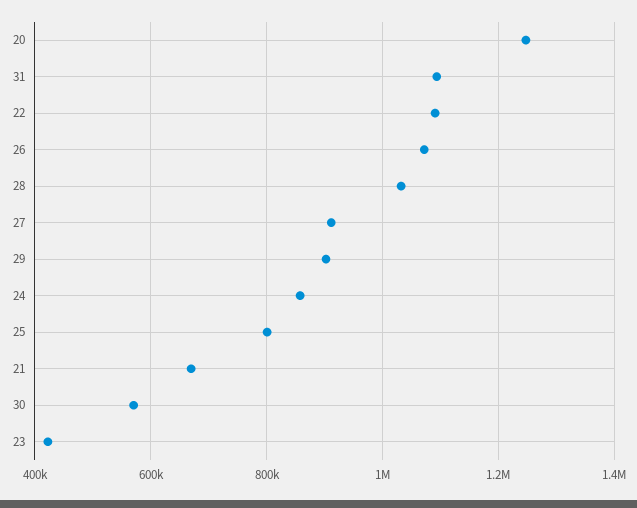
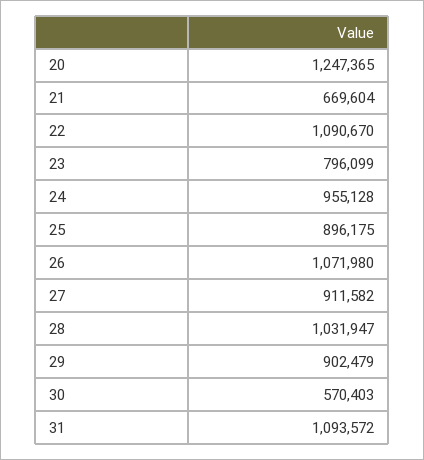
24: 860000 -> 955128
25: 800000 -> 896175
23: 420000 -> 796099

